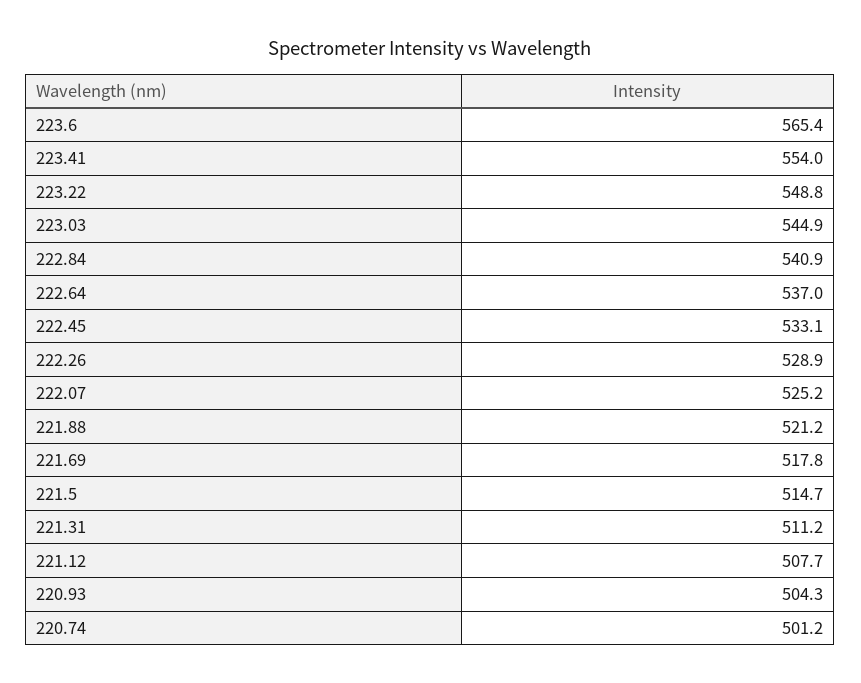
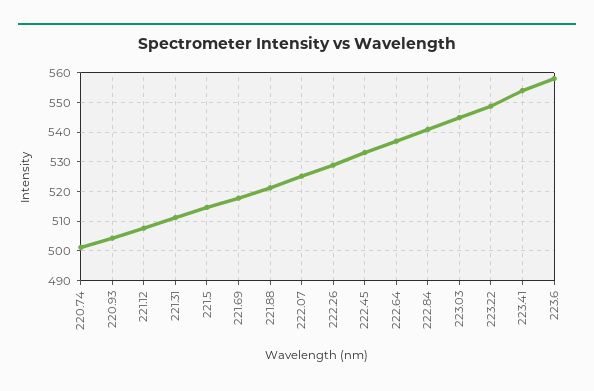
223.6: 565.4 -> 557.5

